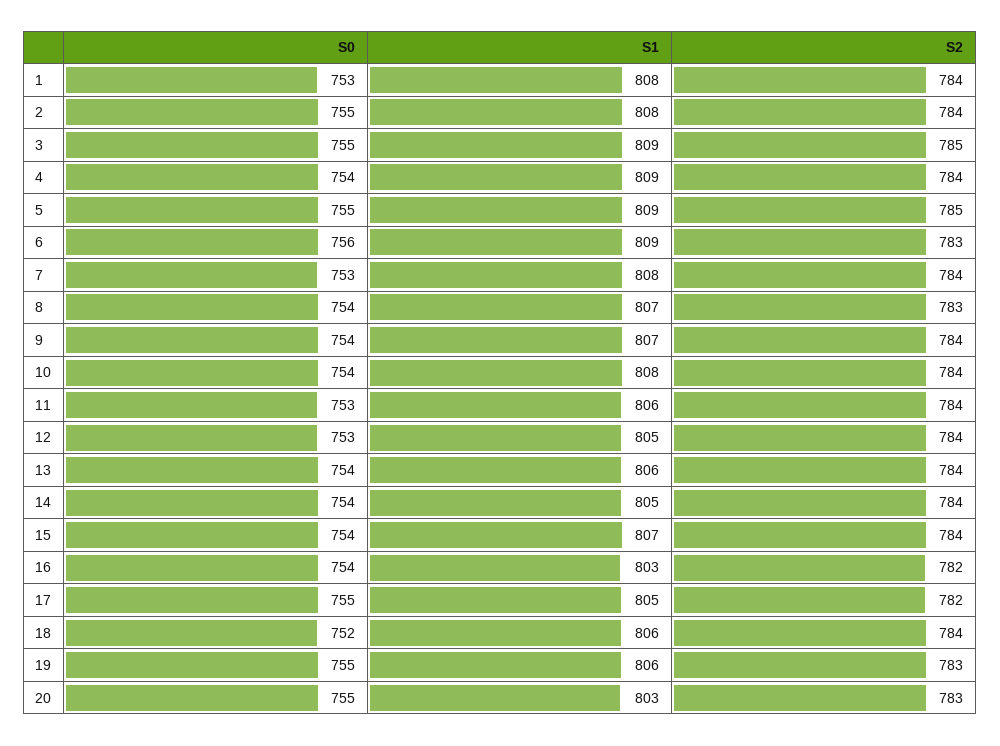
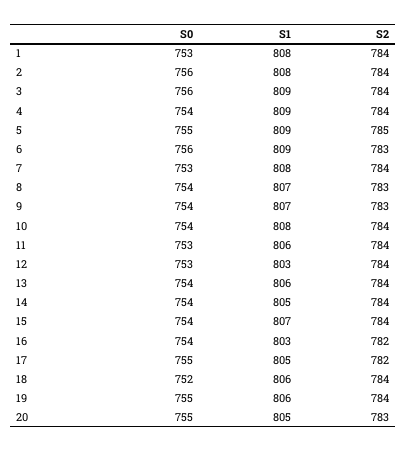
S0, 2: 755 -> 756
S0, 3: 755 -> 756
S2, 3: 785 -> 784
S2, 9: 784 -> 783
S1, 12: 805 -> 803
S2, 19: 783 -> 784
S1, 20: 803 -> 805

